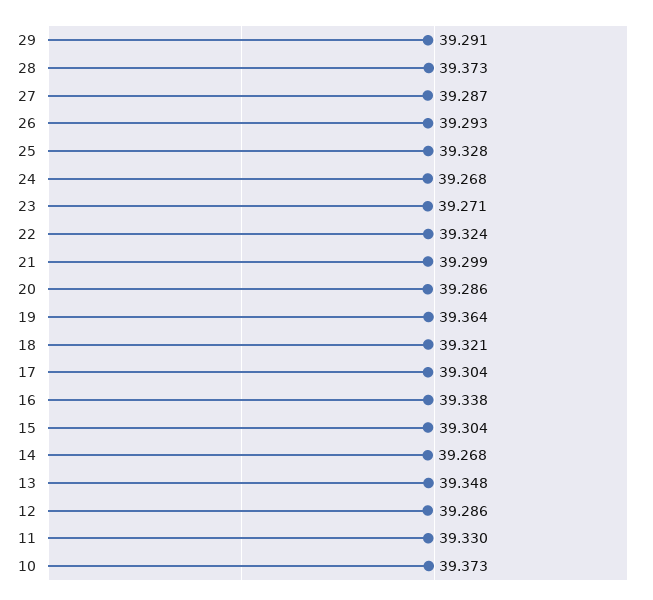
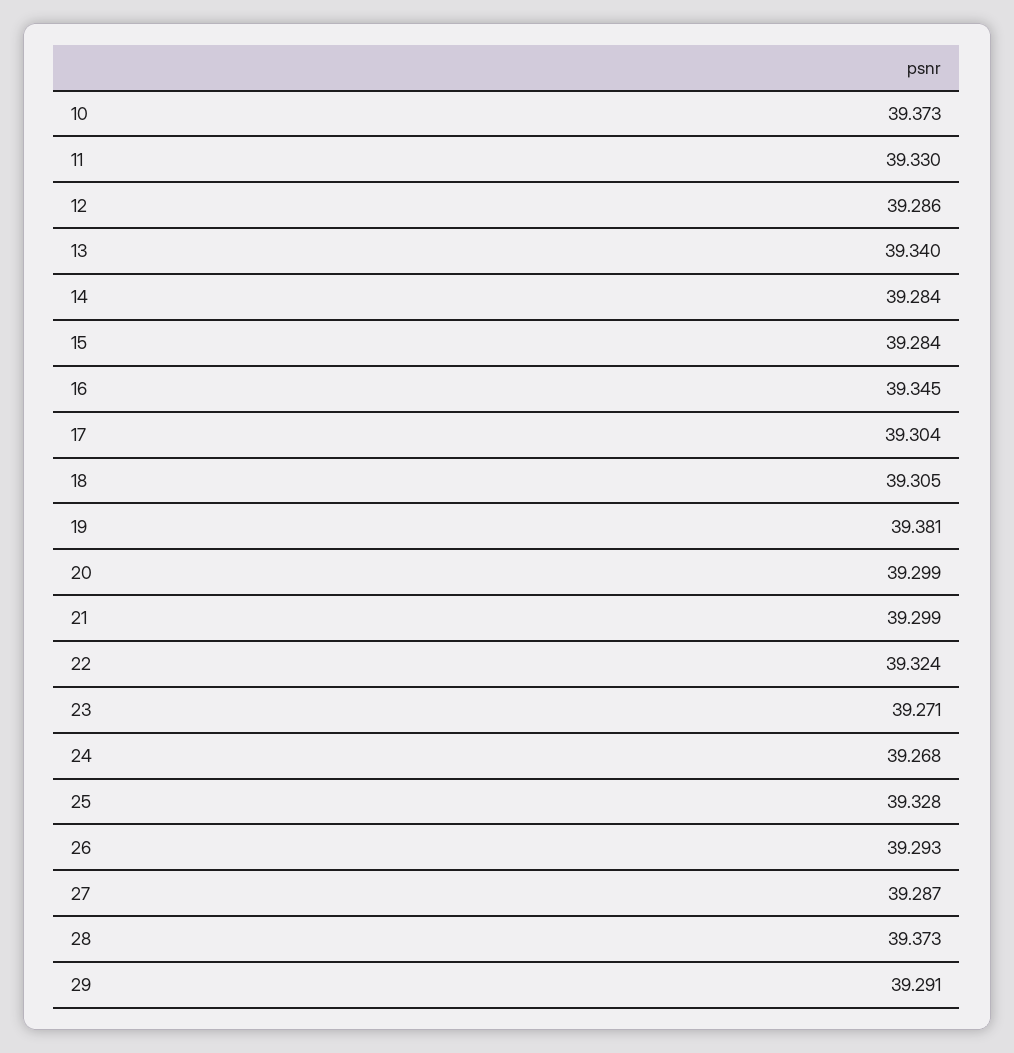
20: 39.286 -> 39.299
19: 39.364 -> 39.381
18: 39.321 -> 39.305
16: 39.338 -> 39.345
15: 39.304 -> 39.284
14: 39.268 -> 39.284
13: 39.348 -> 39.34

